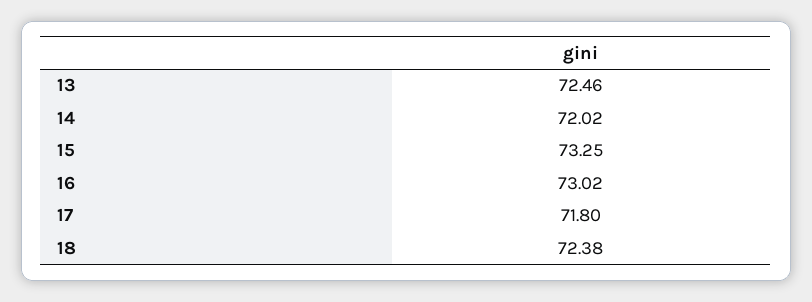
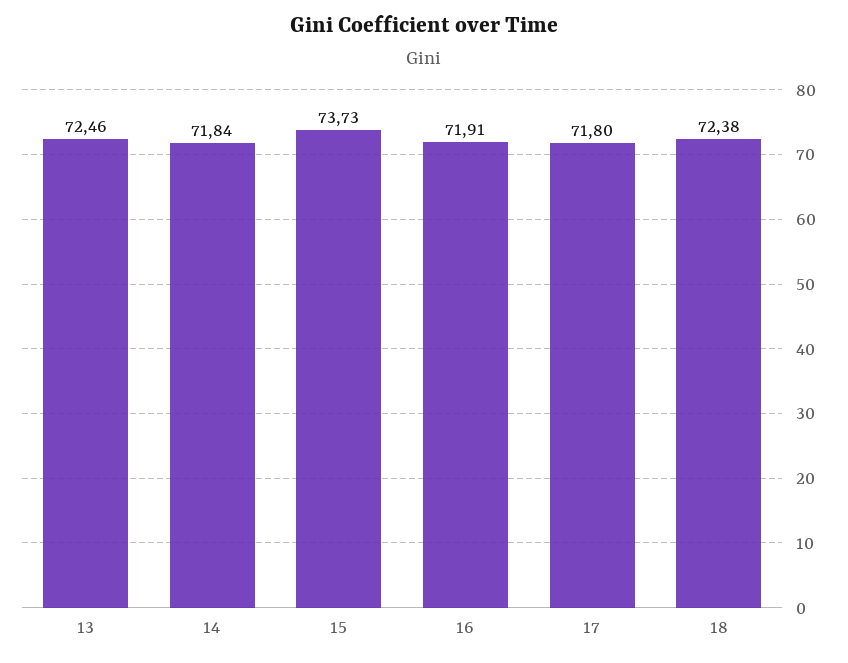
14: 72.02 -> 71.84
15: 73.25 -> 73.73
16: 73.02 -> 71.91

